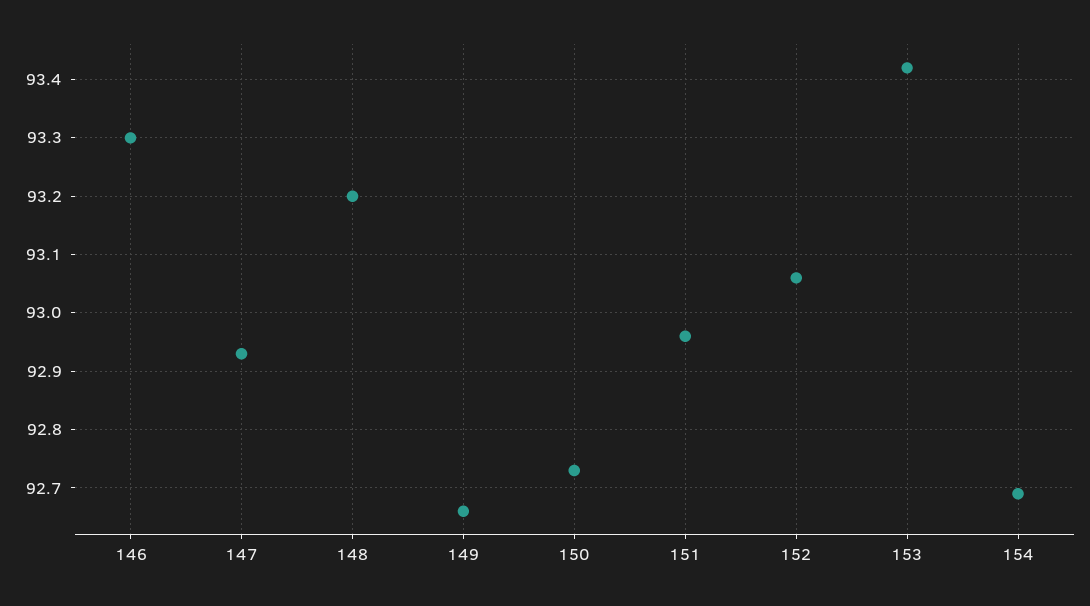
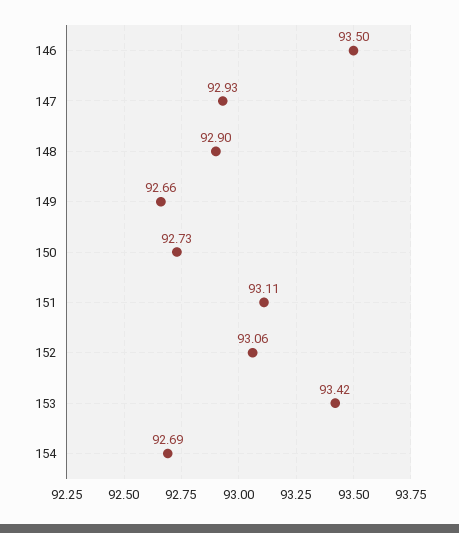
146: 93.3 -> 93.5
148: 93.2 -> 92.9
151: 92.95 -> 93.11

